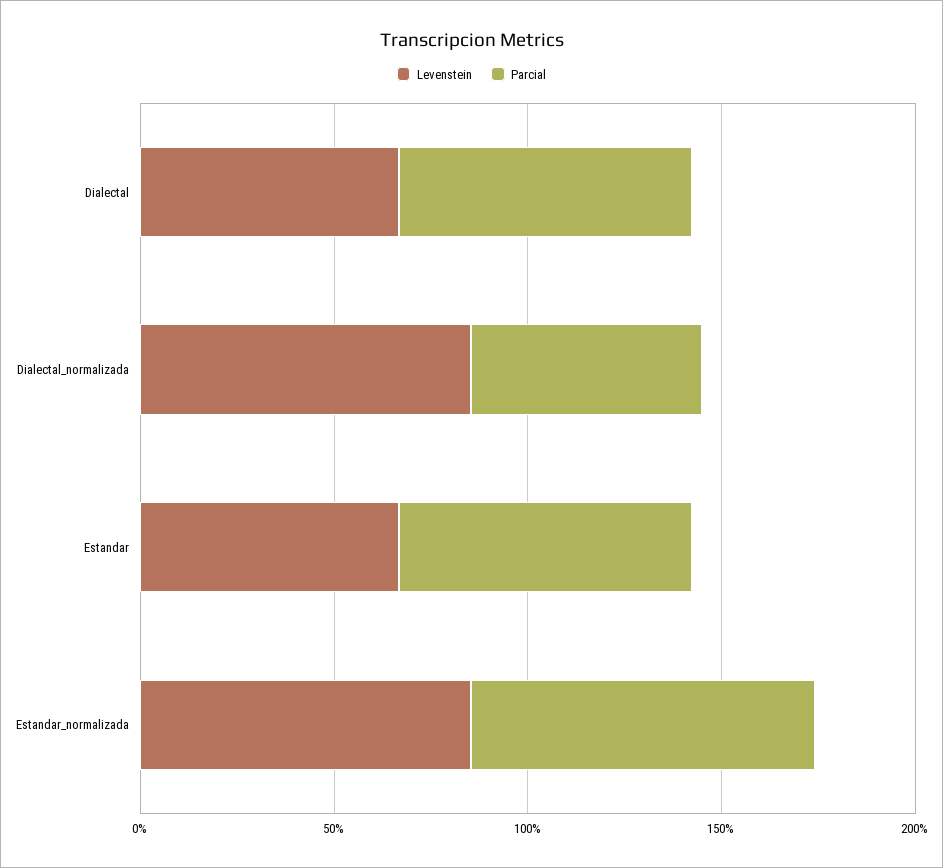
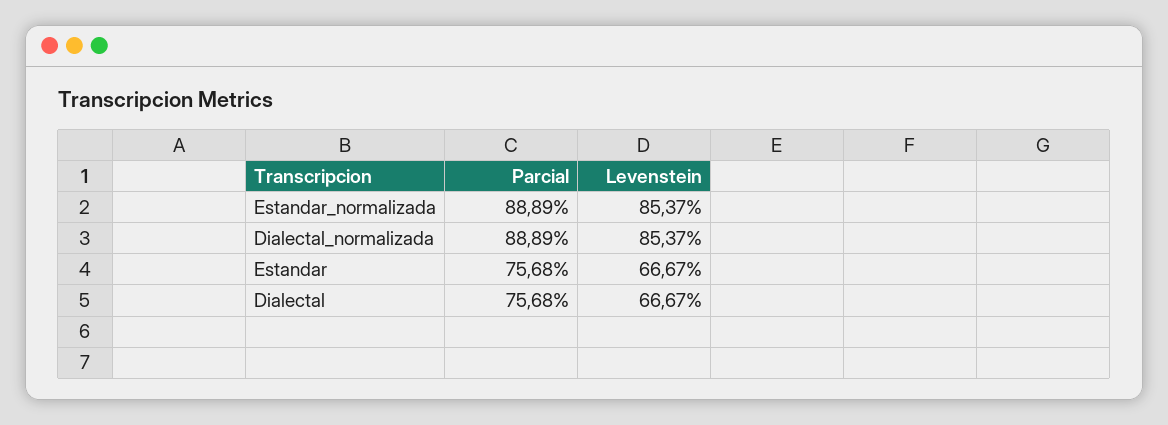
Parcial, Dialectal_normalizada: 60 -> 88.89

